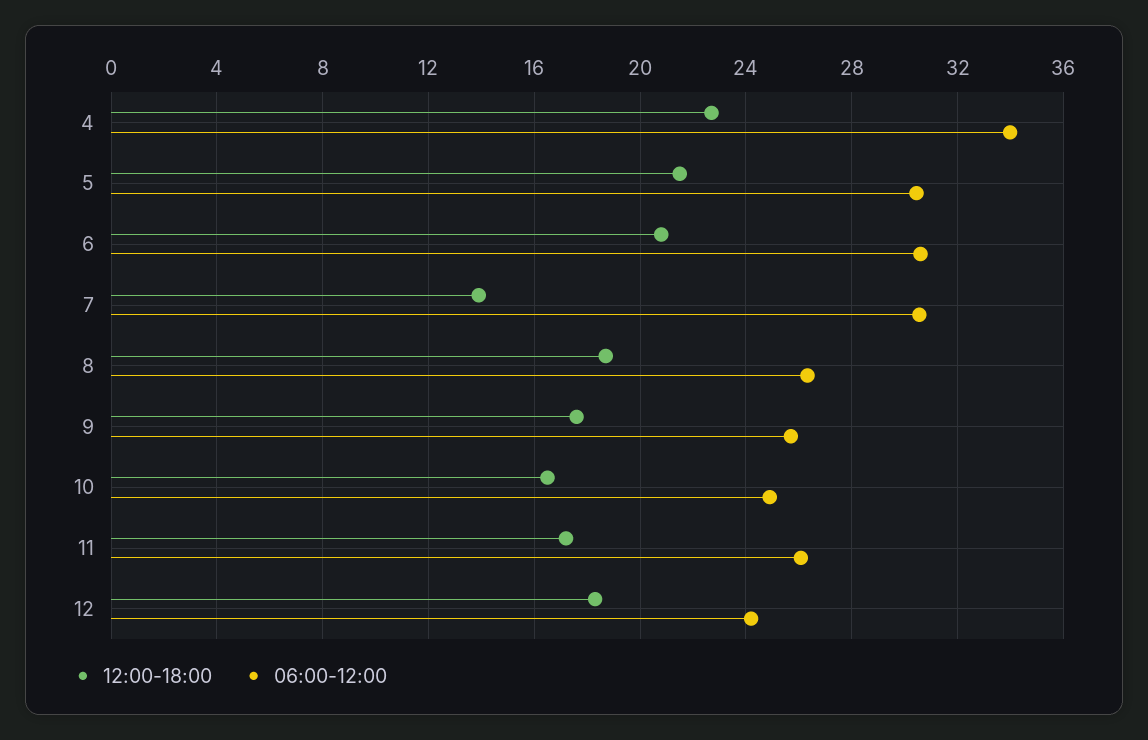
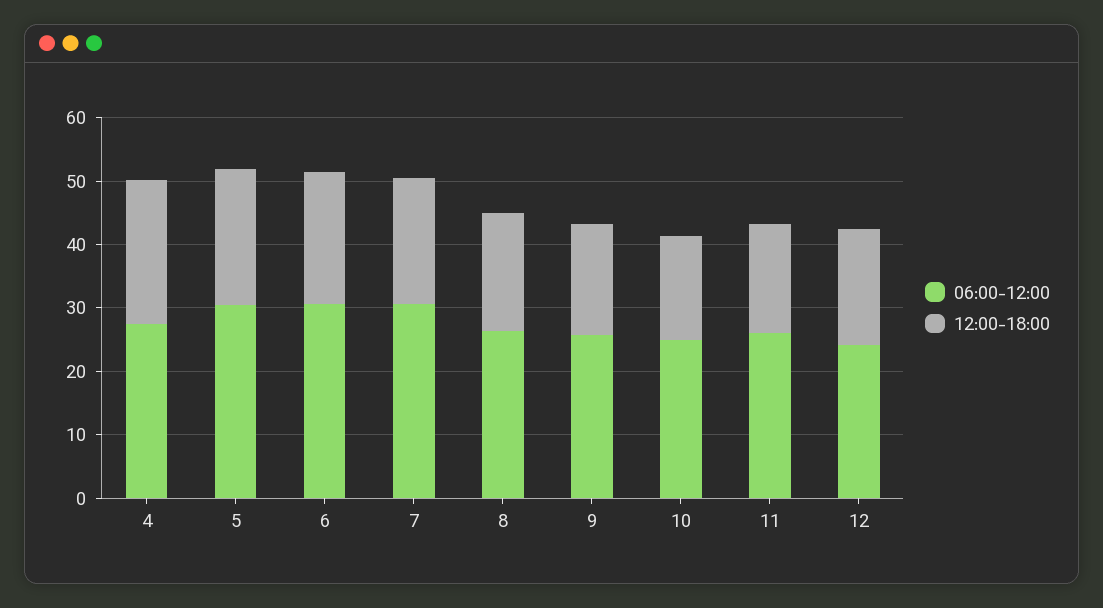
06:00-12:00, 4: 34 -> 28
12:00-18:00, 7: 14 -> 20

